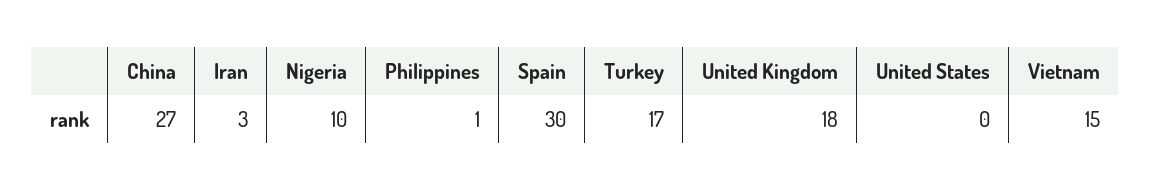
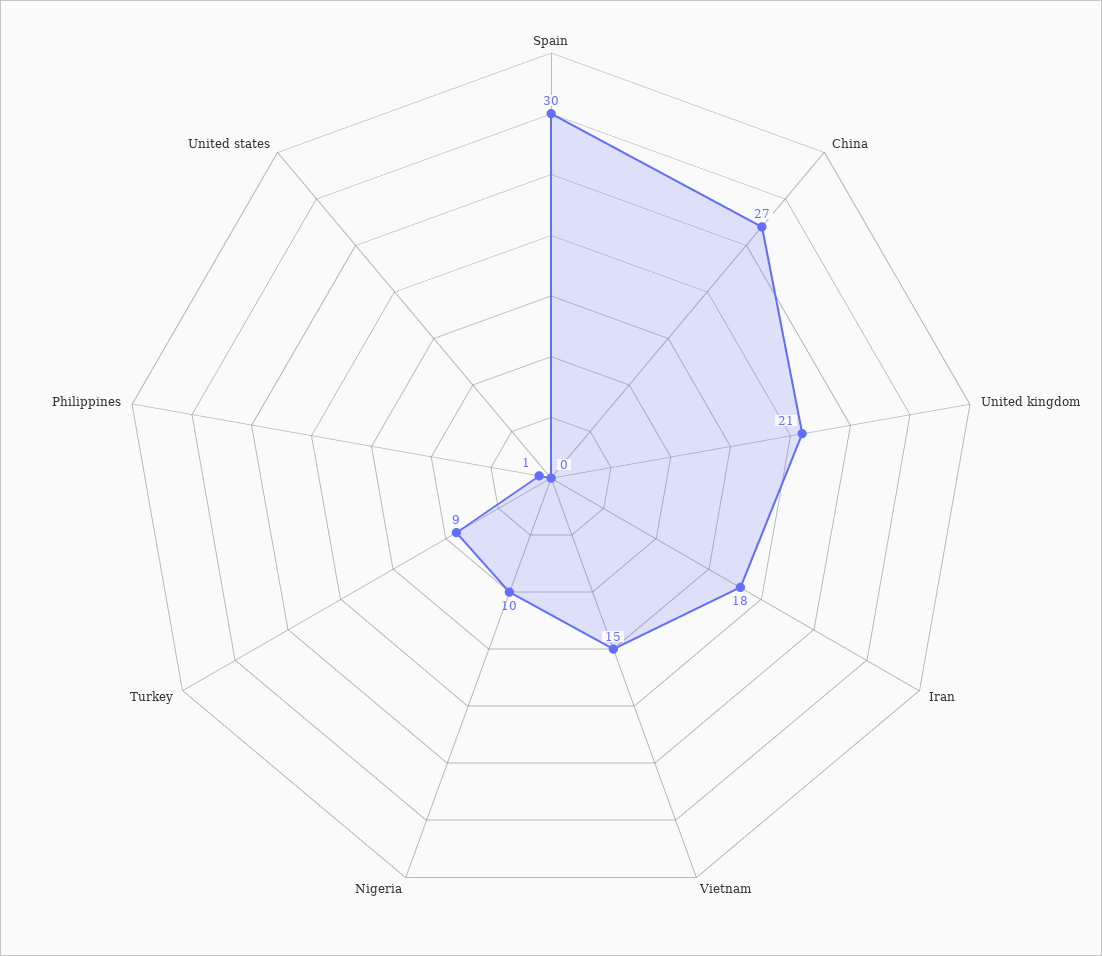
Iran: 3 -> 18
Turkey: 17 -> 9
United Kingdom: 18 -> 21

